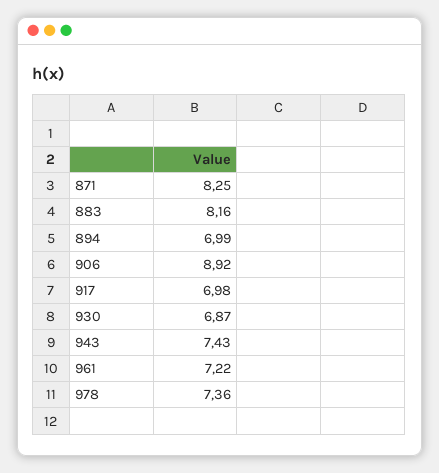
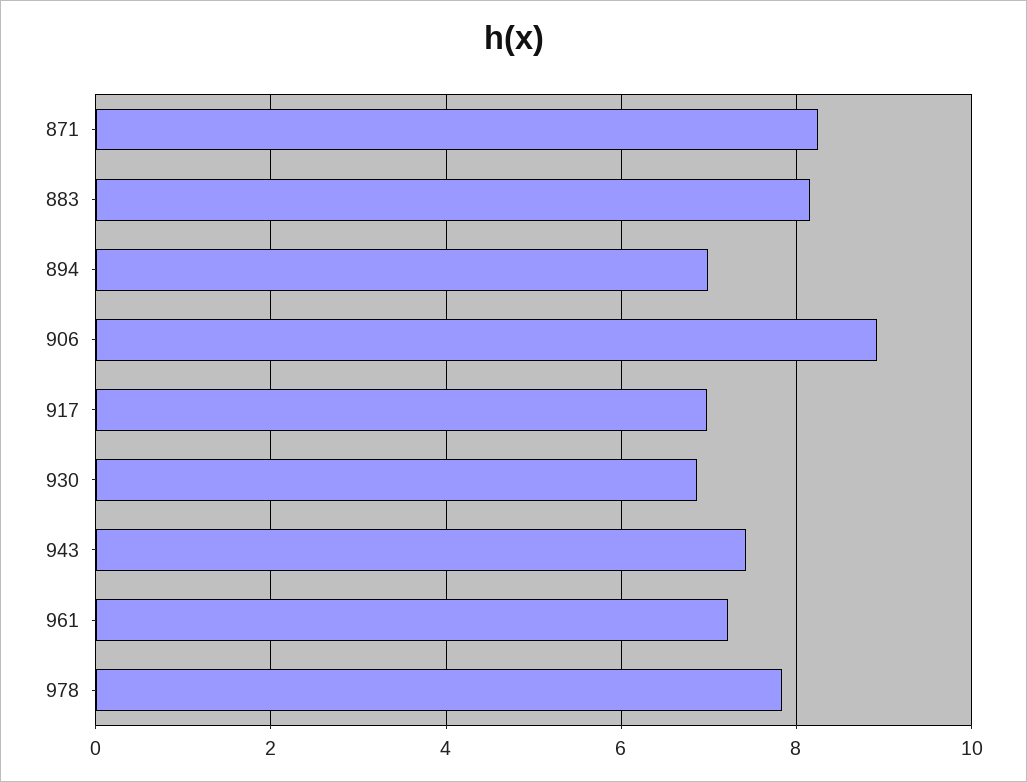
978: 7.36 -> 7.8

